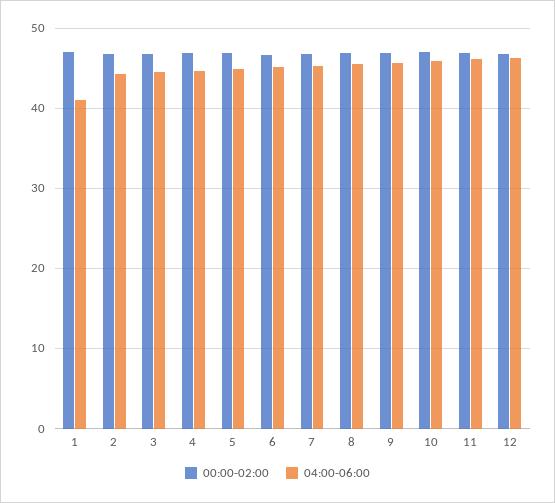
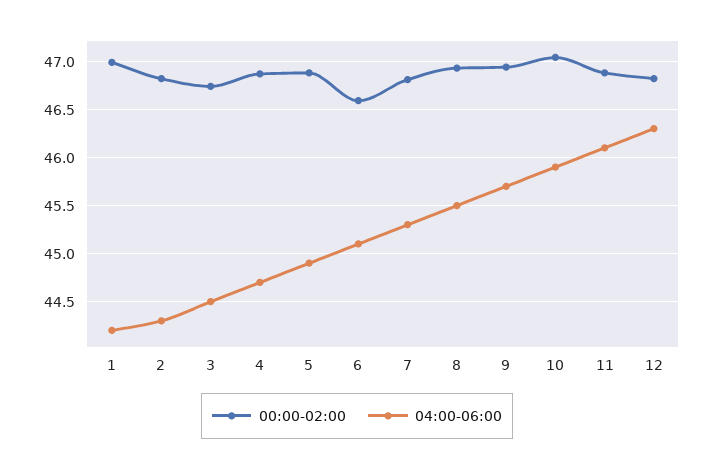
04:00-06:00, 1: 41 -> 44.2

